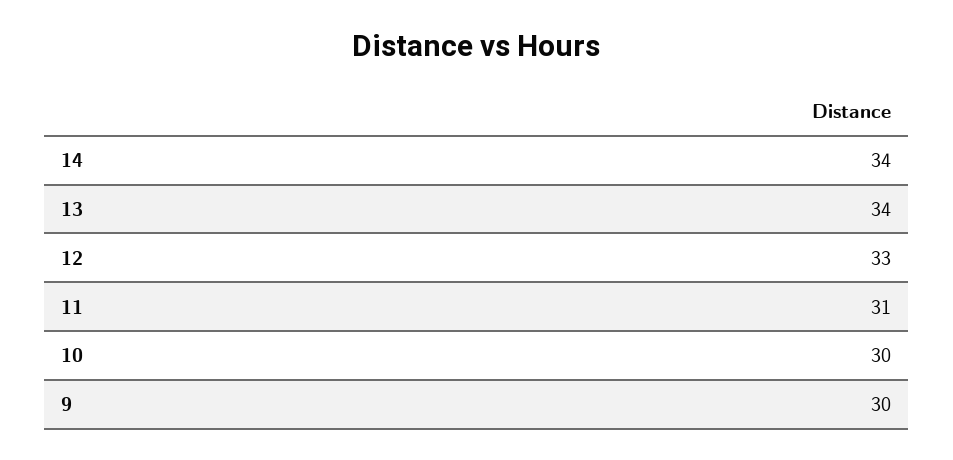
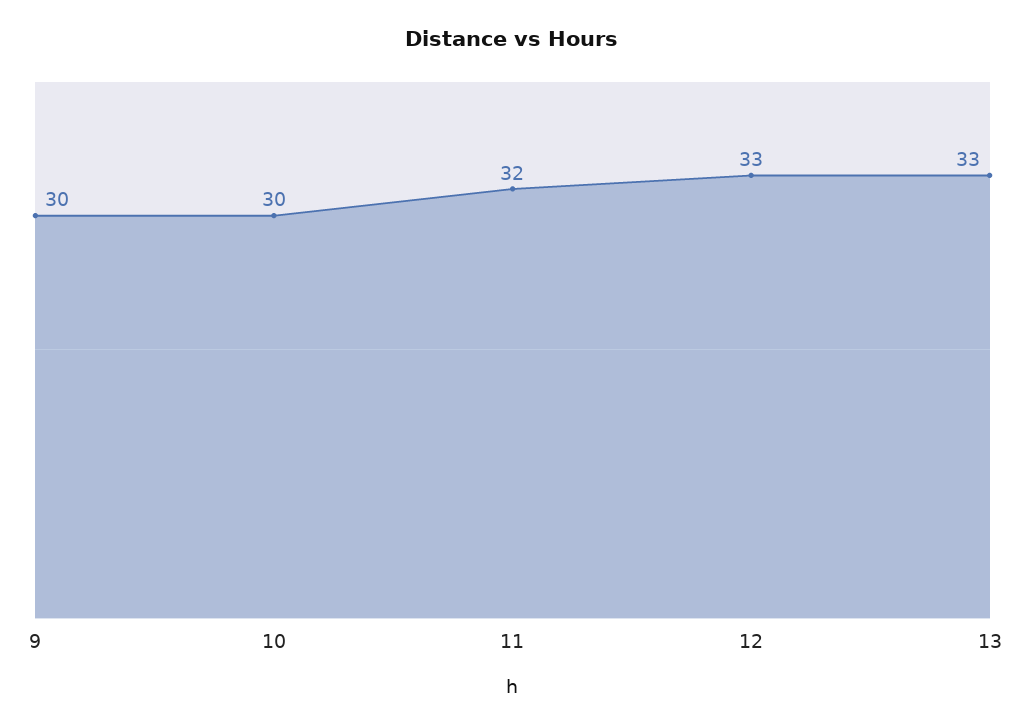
14: 34 -> none
13: 34 -> 33
11: 31 -> 32

